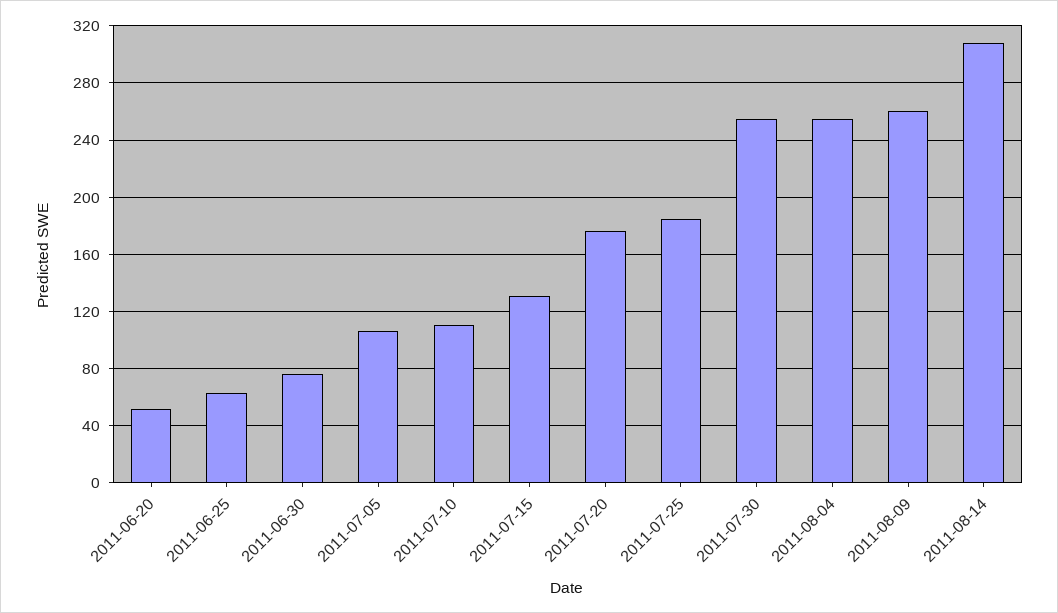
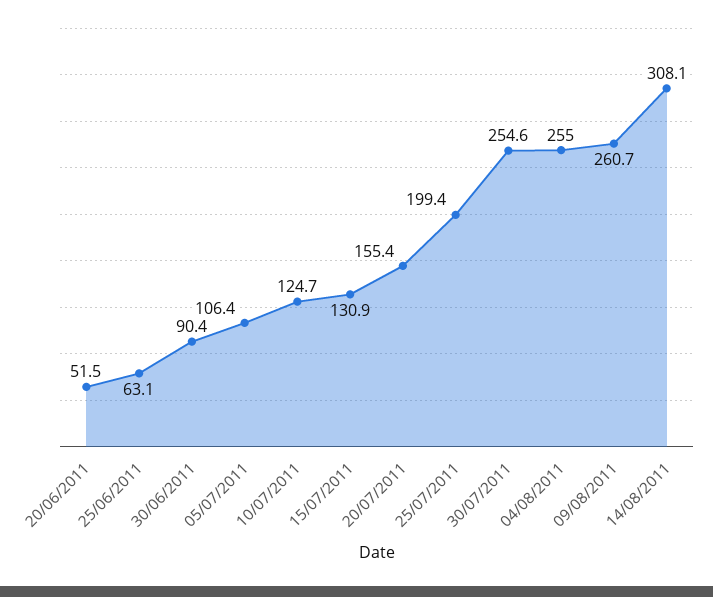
2011-06-30: 75 -> 90.4
2011-07-10: 110 -> 124.7
2011-07-20: 175 -> 155.4
2011-07-25: 185 -> 199.4

